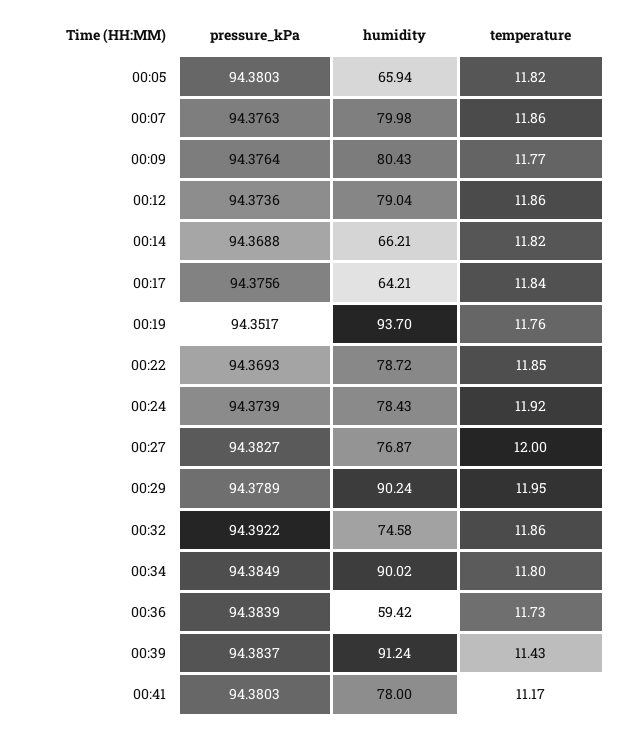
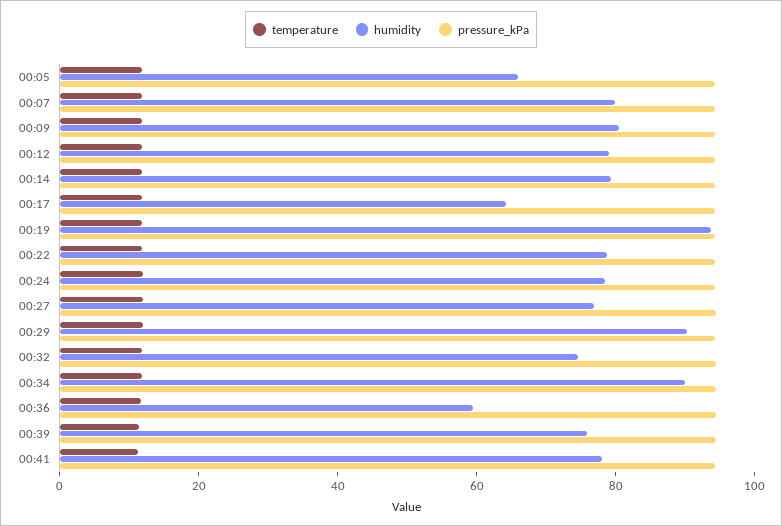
humidity, 00:14: 66.21 -> 80
humidity, 00:39: 91.24 -> 75

